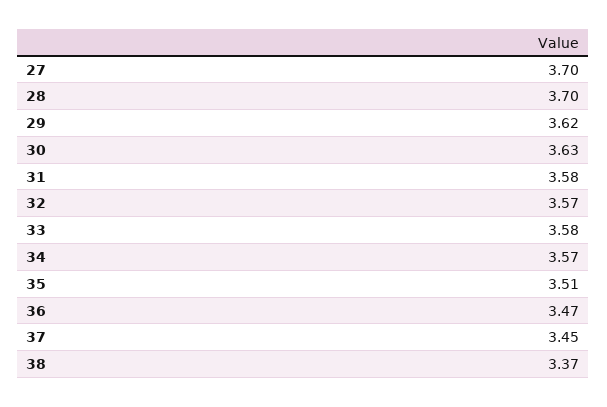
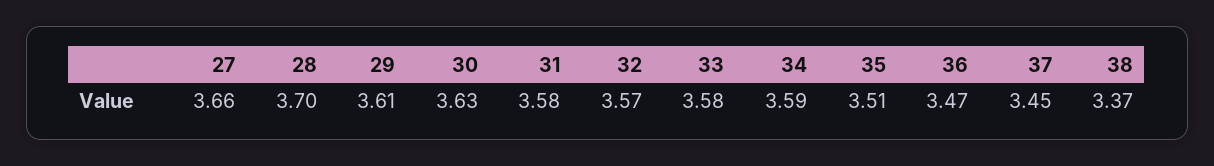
27: 3.7 -> 3.66
29: 3.62 -> 3.61
34: 3.57 -> 3.59

